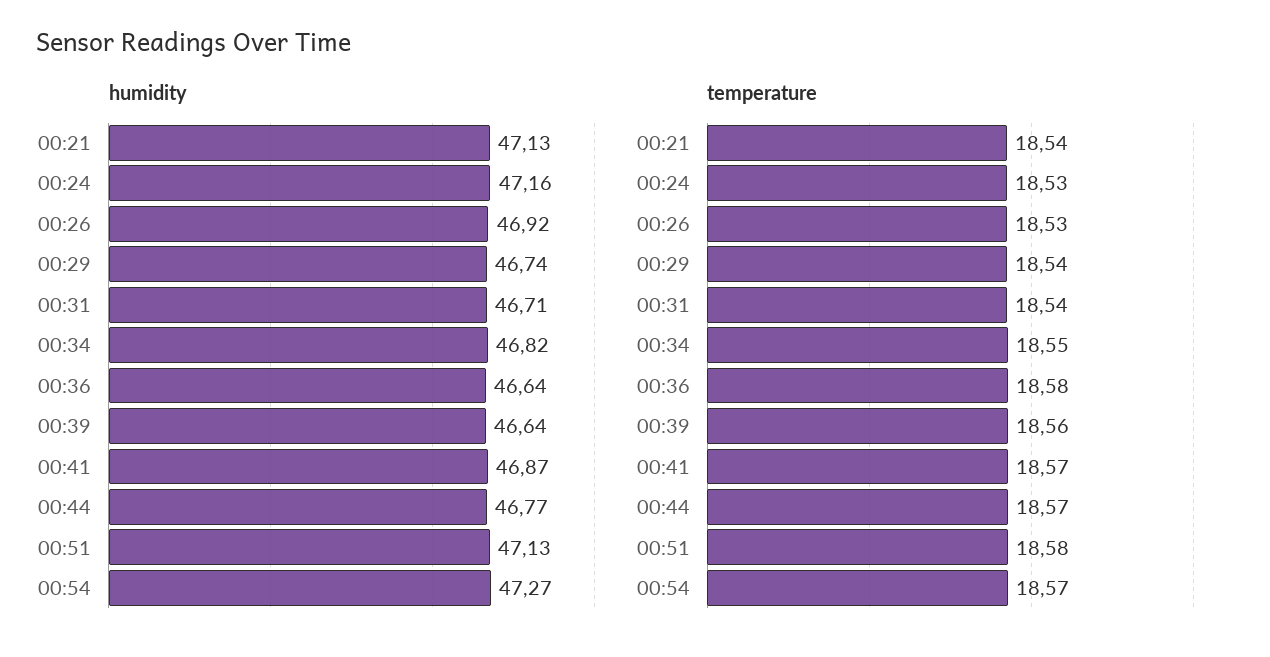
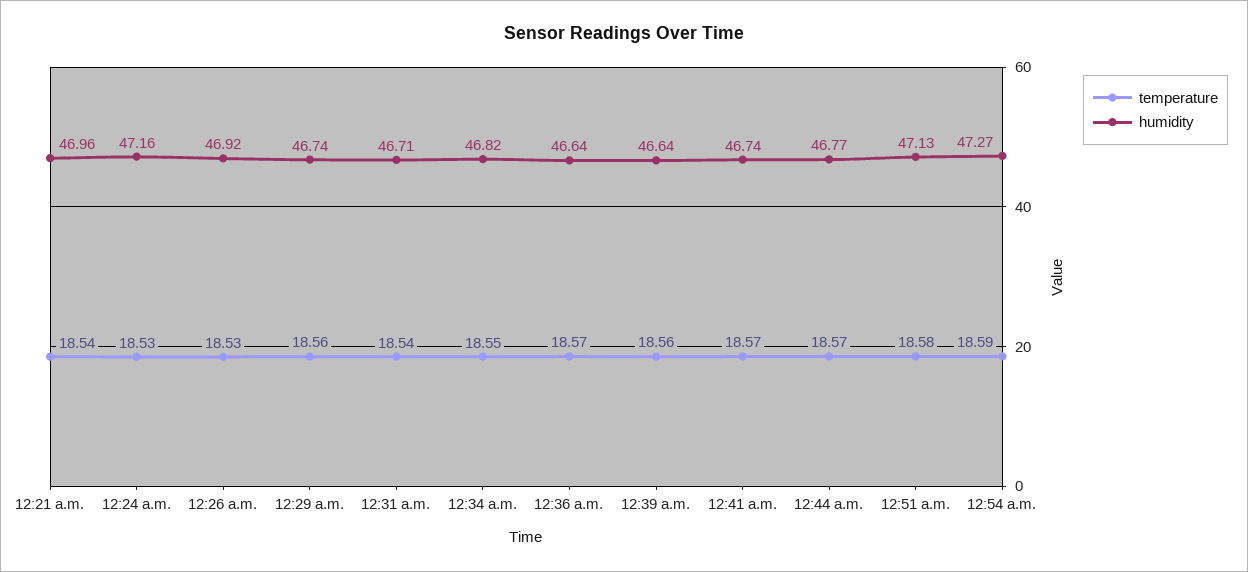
humidity, 00:21: 47.13 -> 46.96
humidity, 00:41: 46.87 -> 46.74
temperature, 00:29: 18.54 -> 18.56
temperature, 00:36: 18.58 -> 18.57
temperature, 00:54: 18.57 -> 18.59

